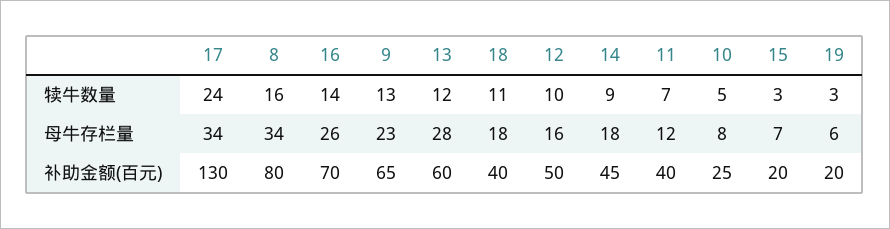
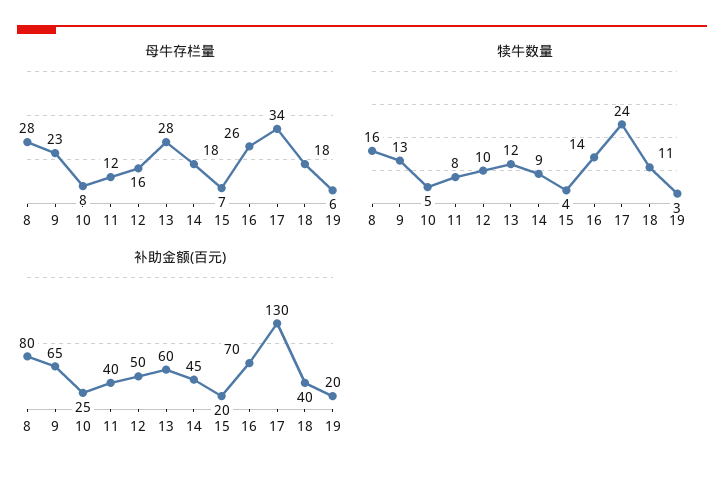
犊牛数量, 11: 7 -> 8
犊牛数量, 15: 3 -> 4
母牛存栏量, 8: 34 -> 28

